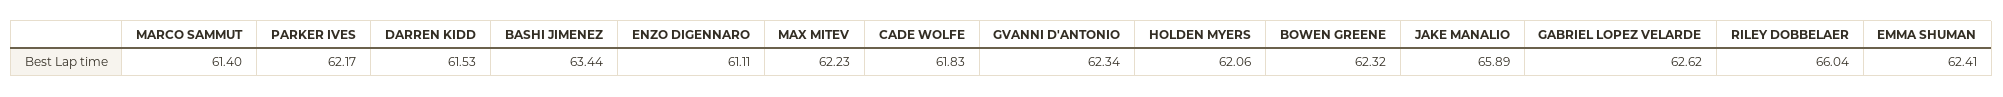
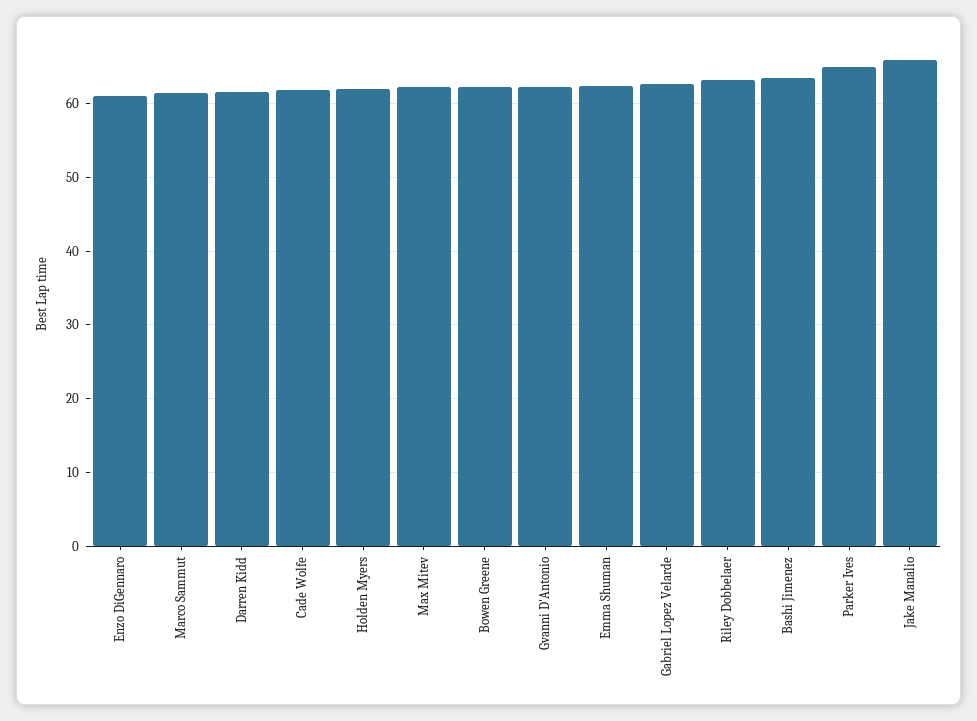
PARKER IVES: 62.17 -> 65
RILEY DOBBELAER: 66.04 -> 63

